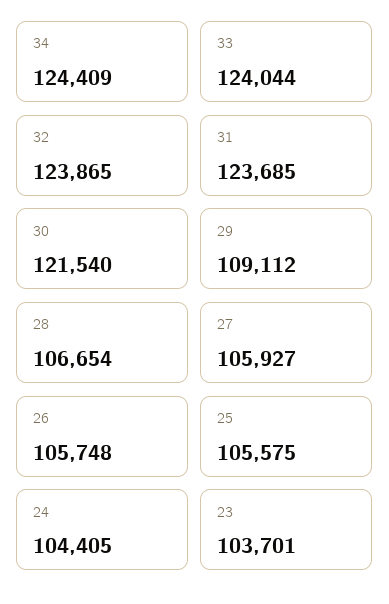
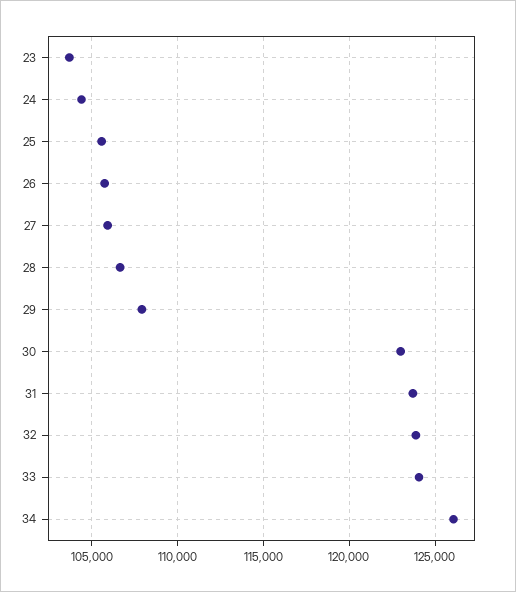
34: 124409 -> 126000
30: 121540 -> 123000
29: 109112 -> 108000

